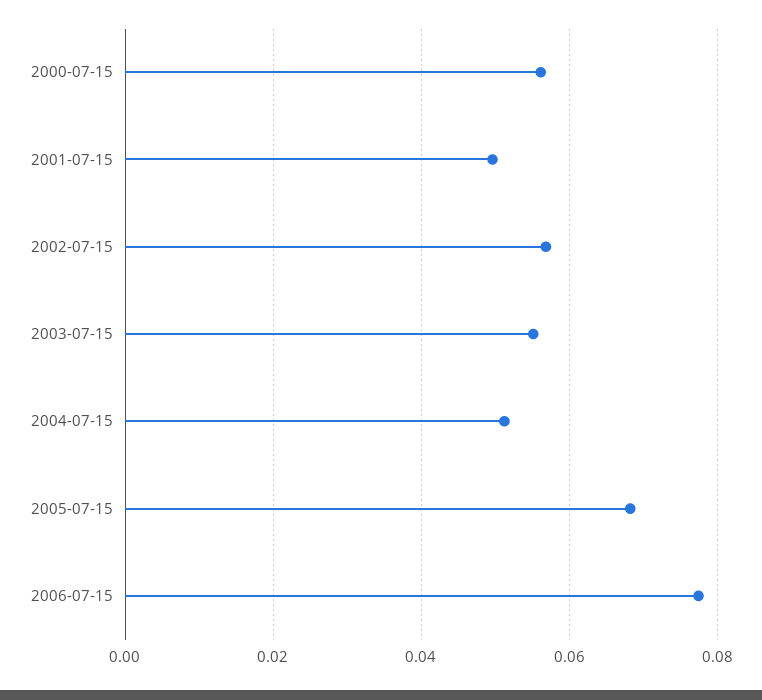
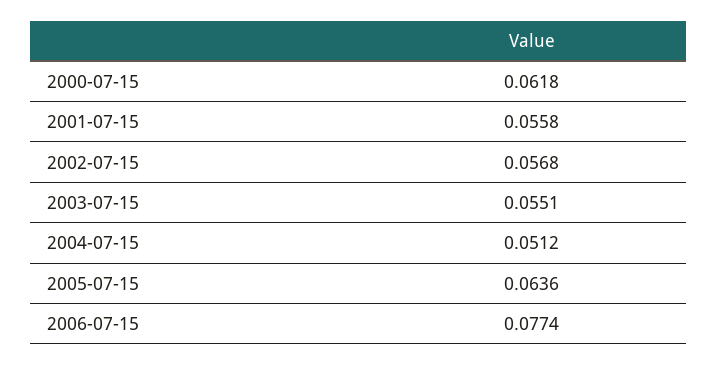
2000-07-15: 0.056 -> 0.0618
2001-07-15: 0.05 -> 0.0558
2005-07-15: 0.068 -> 0.0636

